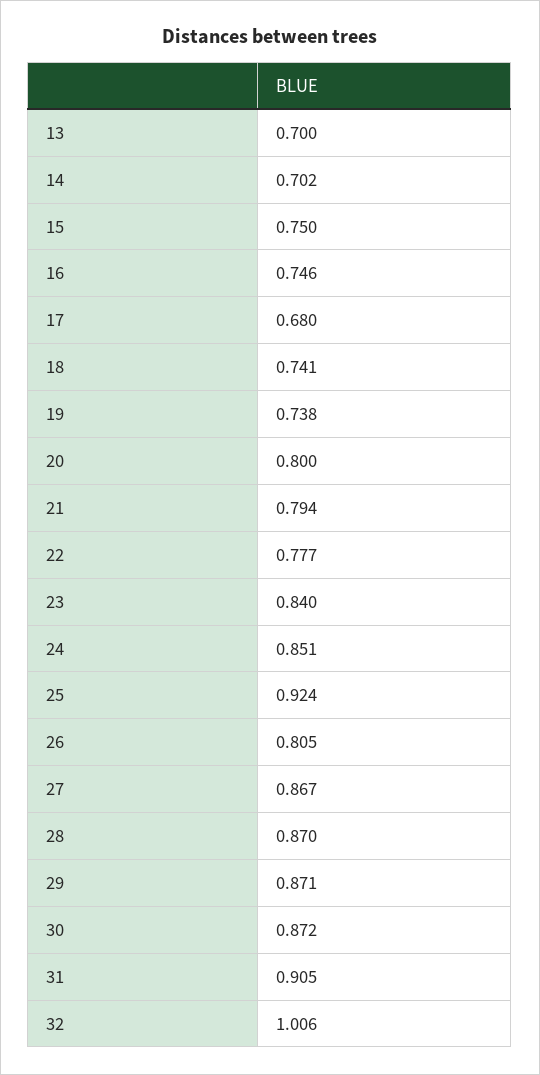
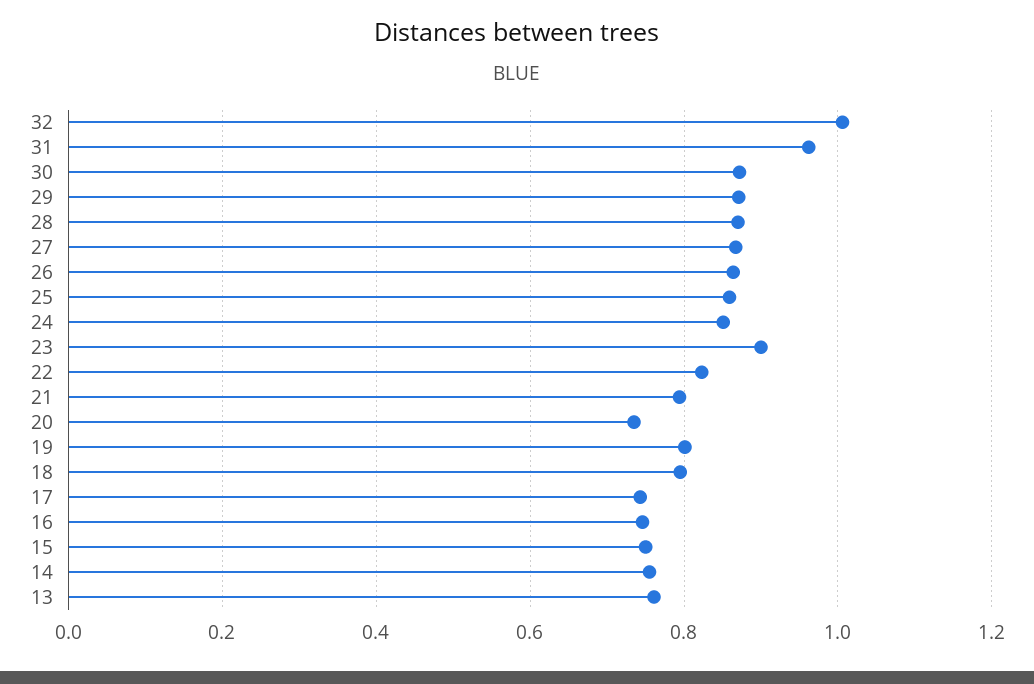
13: 0.7 -> 0.76
14: 0.702 -> 0.76
17: 0.68 -> 0.74
18: 0.741 -> 0.8
19: 0.738 -> 0.8
20: 0.8 -> 0.74
22: 0.777 -> 0.82
23: 0.84 -> 0.9
25: 0.924 -> 0.86
26: 0.805 -> 0.86
31: 0.905 -> 0.96

